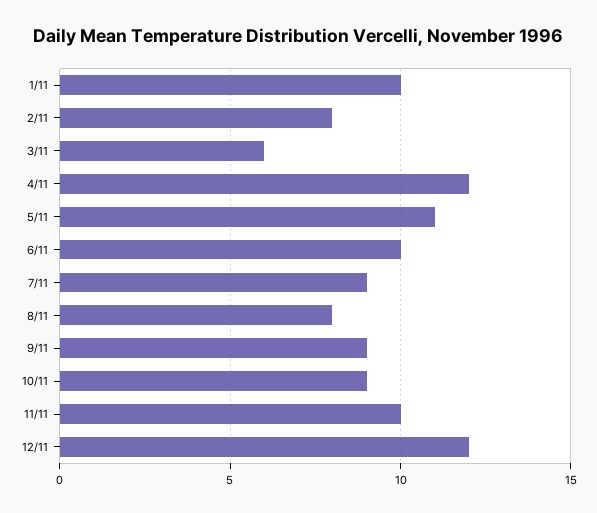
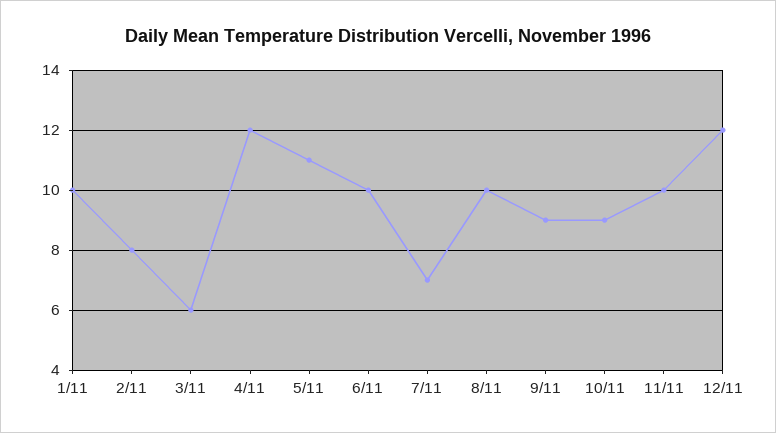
7/11: 9 -> 7
8/11: 8 -> 10

